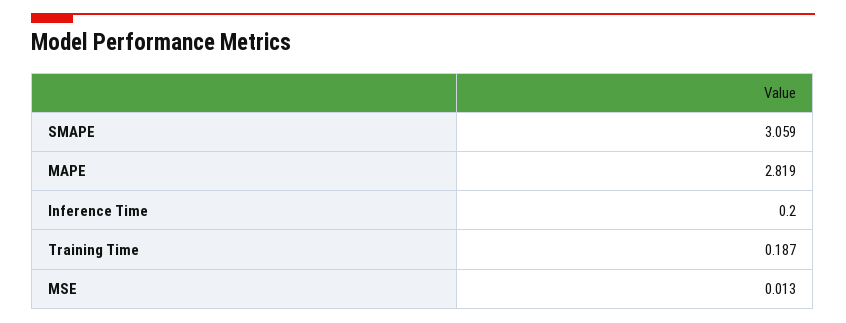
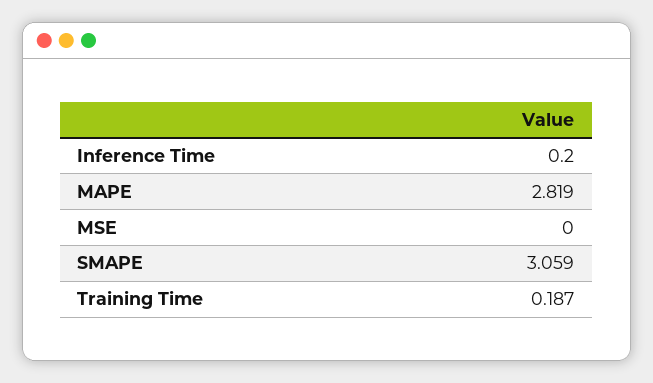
MSE: 0.013 -> 0

